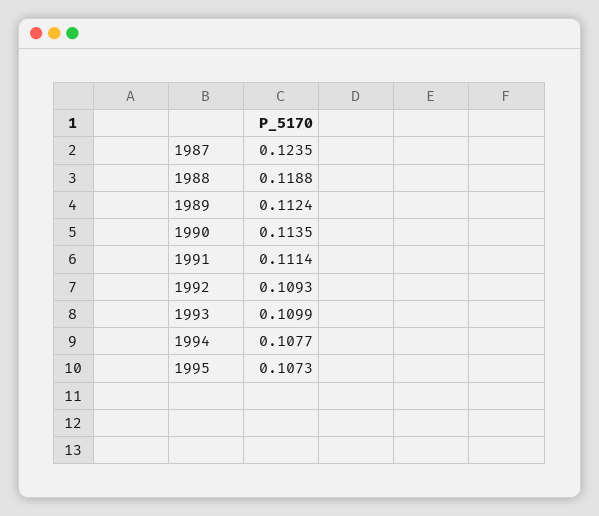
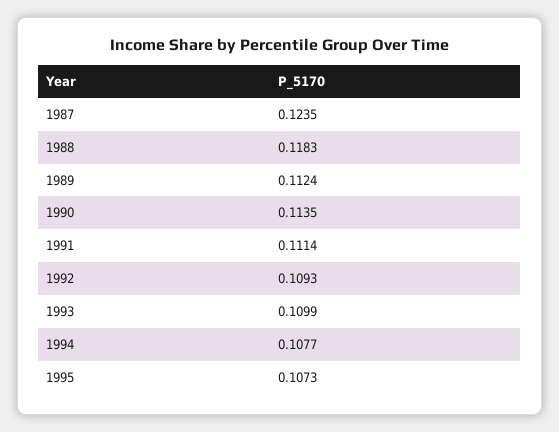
1988: 0.1188 -> 0.1183

